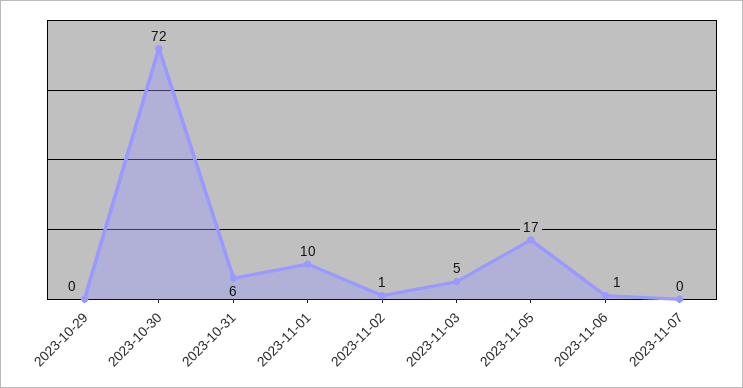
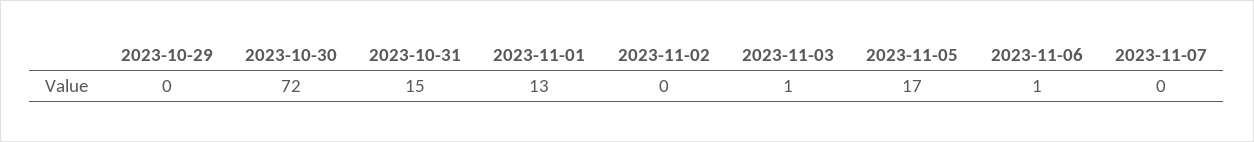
2023-10-31: 6 -> 15
2023-11-01: 10 -> 13
2023-11-02: 1 -> 0
2023-11-03: 5 -> 1

